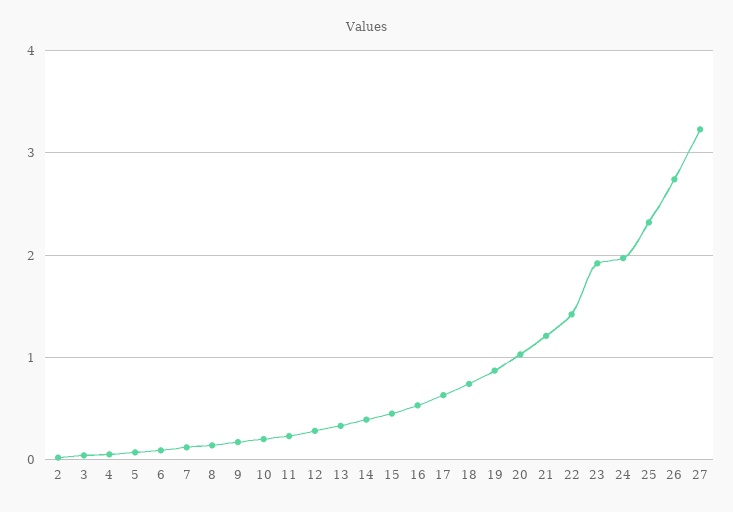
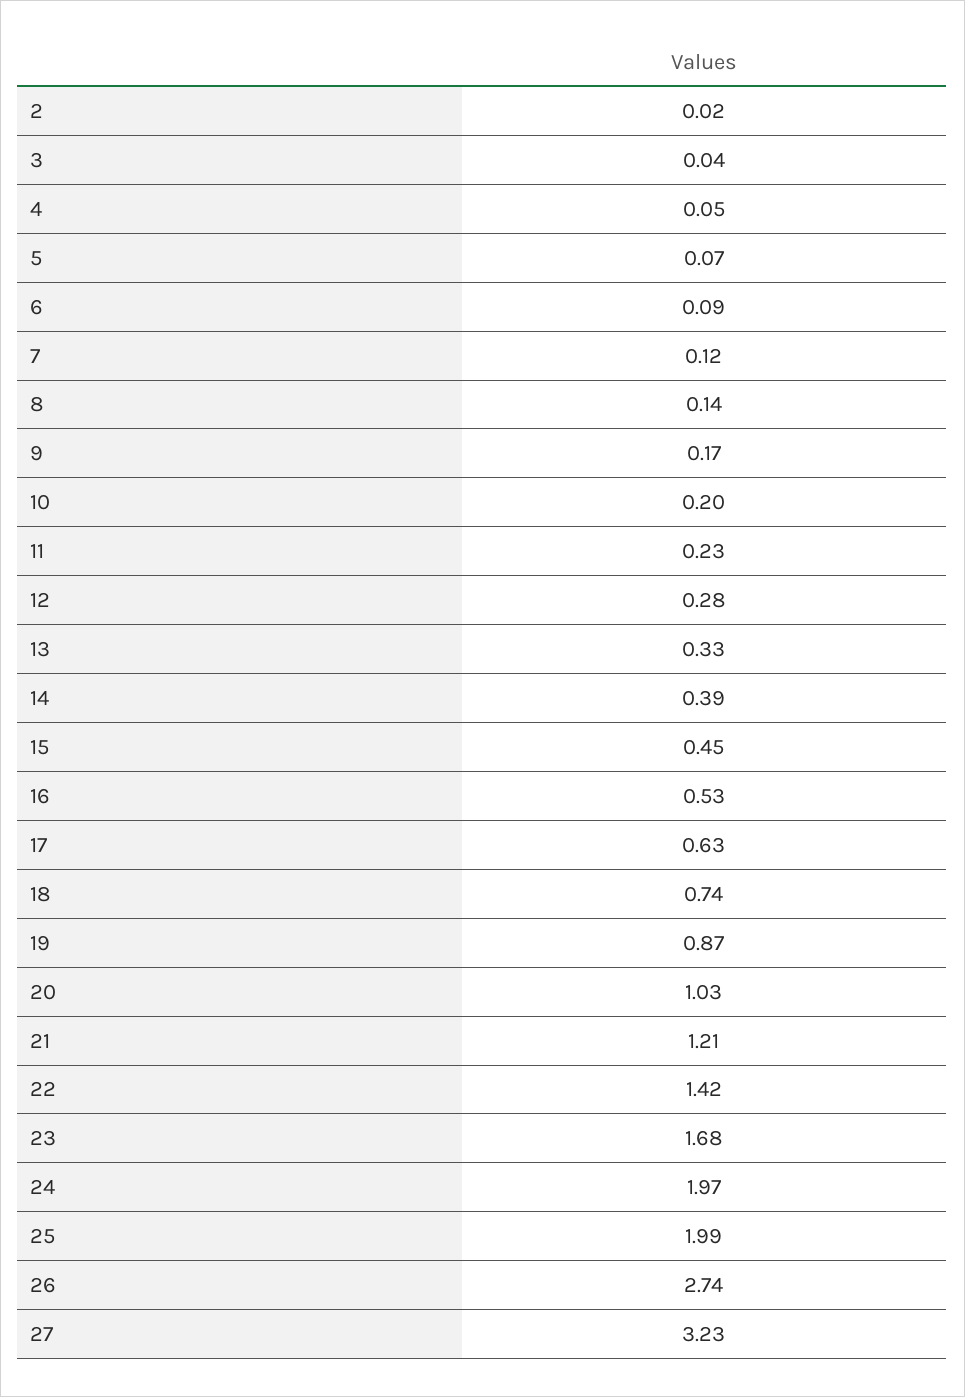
23: 1.9 -> 1.68
25: 2.3 -> 1.99

